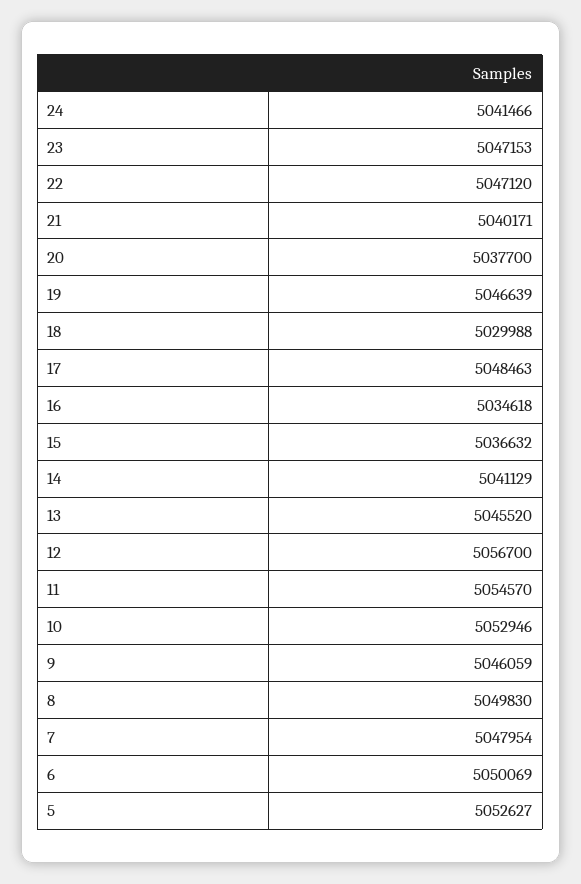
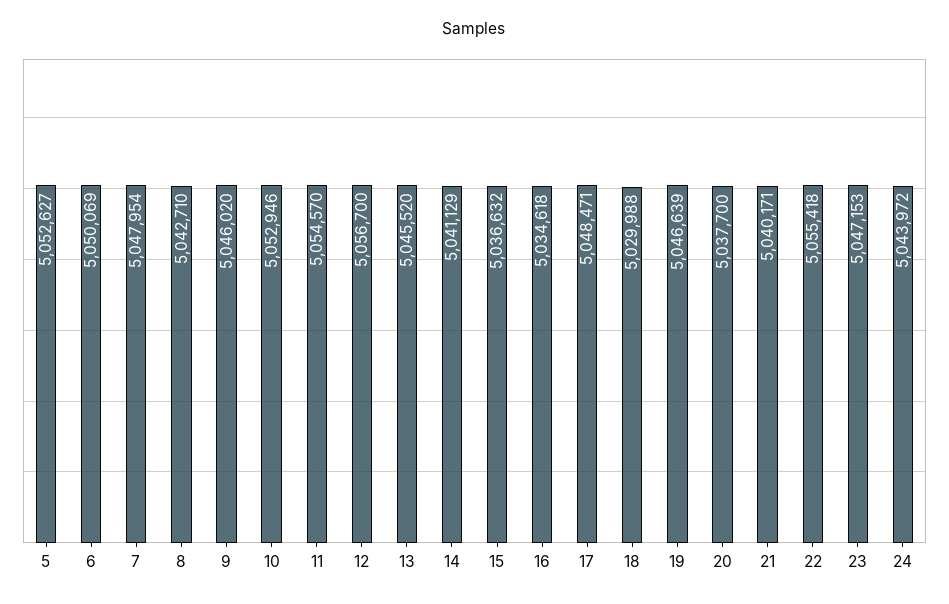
24: 5041466 -> 5043972
22: 5047120 -> 5055418
17: 5048463 -> 5048471
9: 5046059 -> 5046020
8: 5049830 -> 5042710

